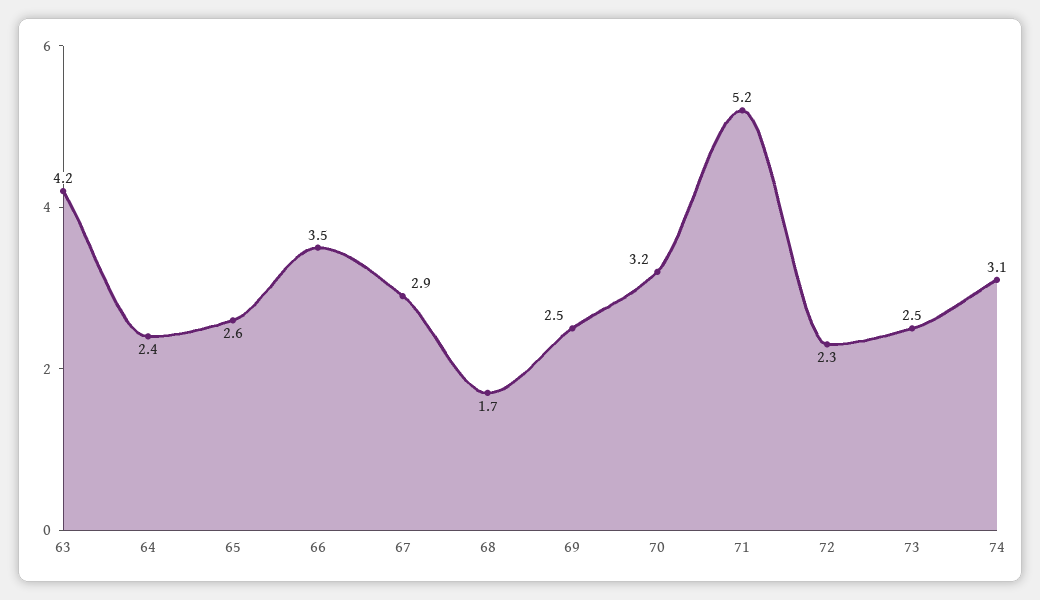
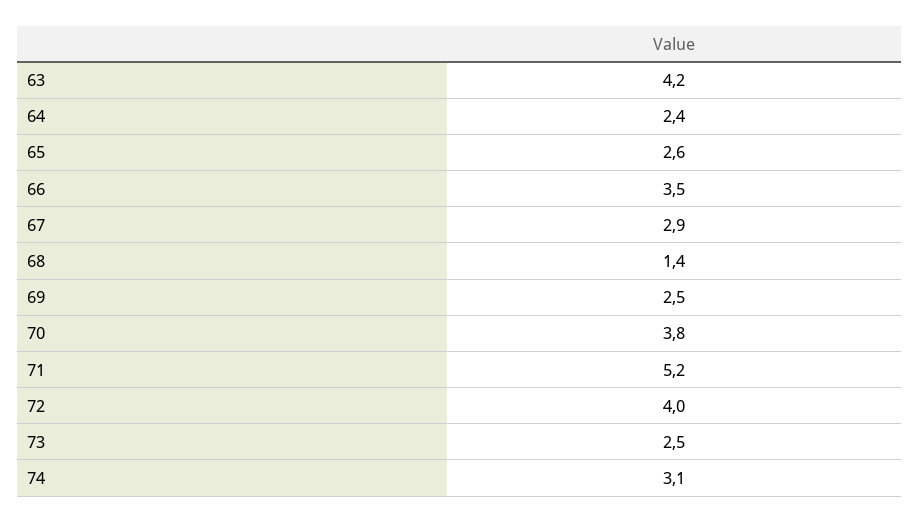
68: 1.7 -> 1.4
70: 3.2 -> 3.8
72: 2.3 -> 4

